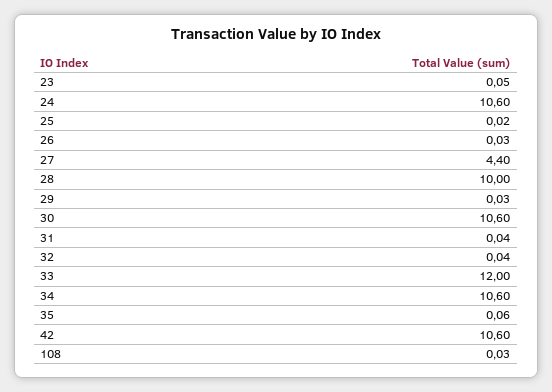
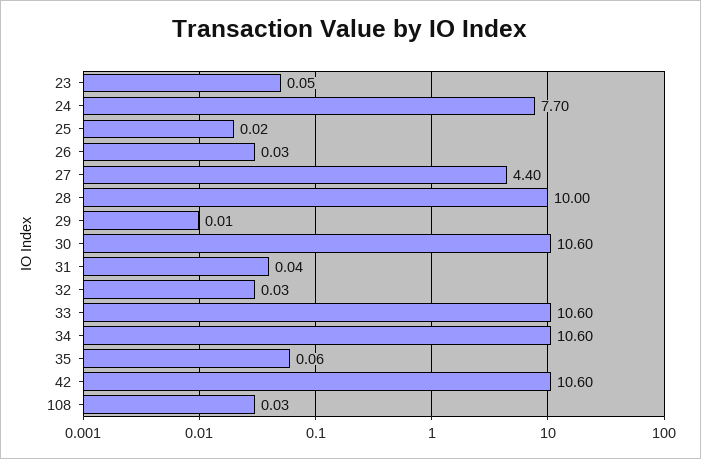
24: 10.6 -> 7.7
29: 0.03 -> 0.01
32: 0.04 -> 0.03
33: 12 -> 10.6

